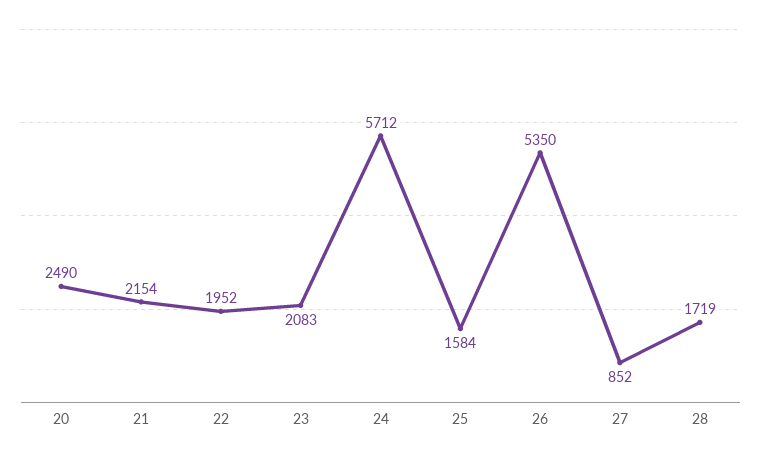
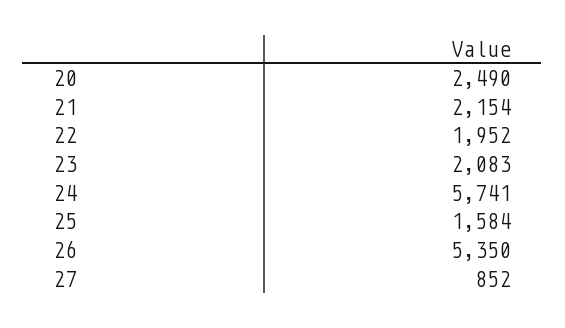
24: 5712 -> 5741
28: 1719 -> none

